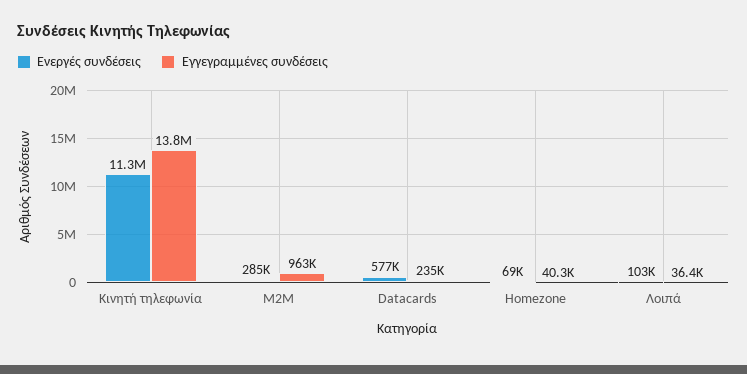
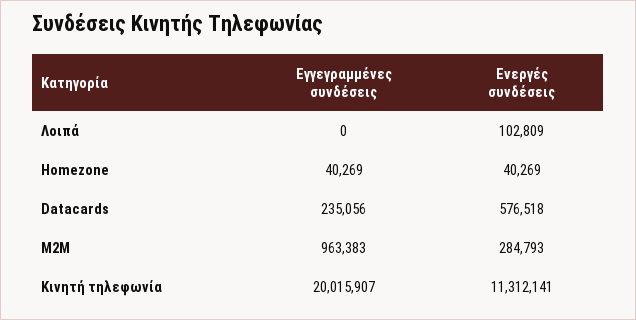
Εγγεγραμμένες συνδέσεις, Κινητή τηλεφωνία: 13800000 -> 20015907
Ενεργές συνδέσεις, Homezone: 69000 -> 40269
Εγγεγραμμένες συνδέσεις, Λοιπά: 36400 -> 0

